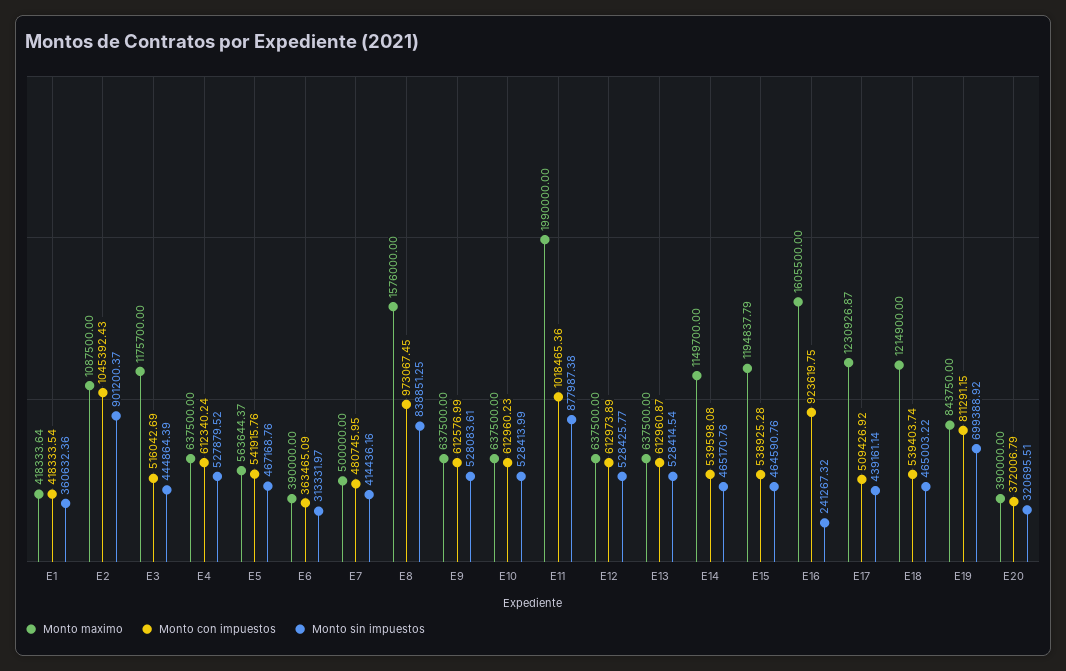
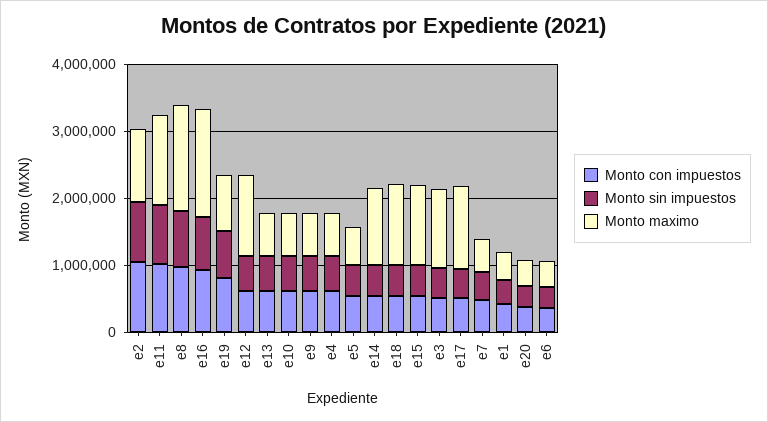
Monto maximo, E11: 1990000 -> 1400000
Monto maximo, E12: 637500 -> 1200000
Monto sin impuestos, E16: 241267.32 -> 800000

